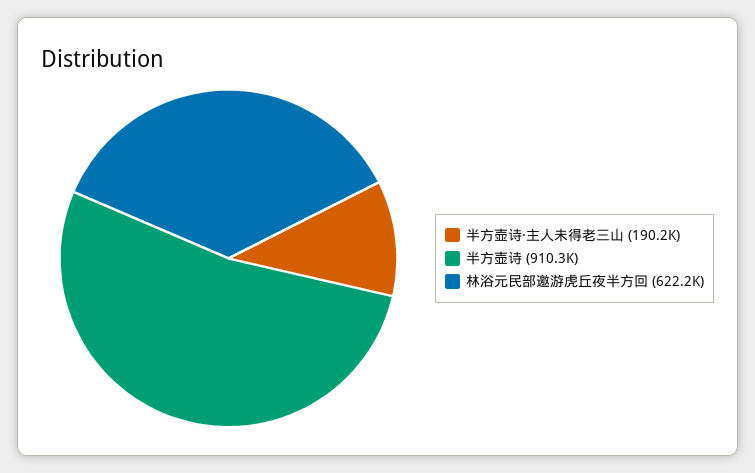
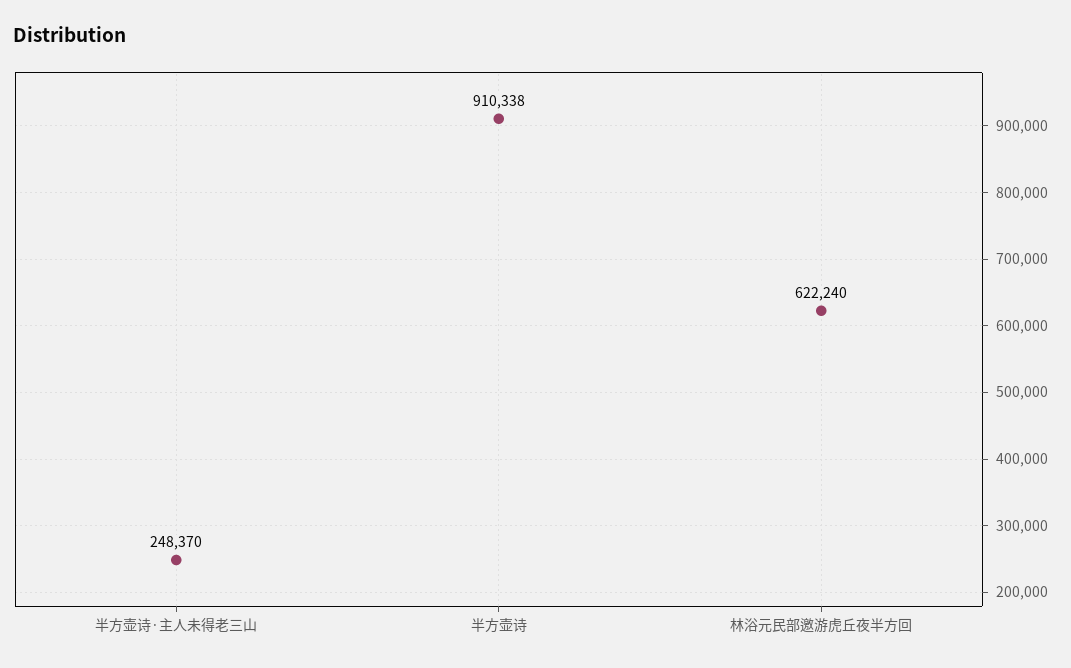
半方壶诗·主人未得老三山: 190200 -> 248370

